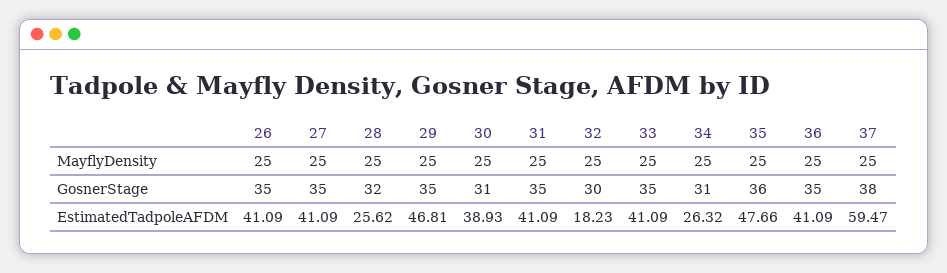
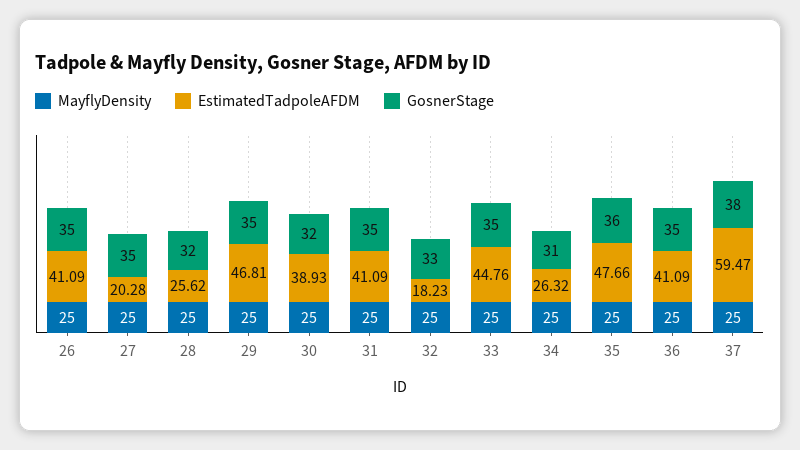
GosnerStage, 30: 31 -> 32
GosnerStage, 32: 30 -> 33
EstimatedTadpoleAFDM, 27: 41.09 -> 20.28
EstimatedTadpoleAFDM, 33: 41.09 -> 44.76

